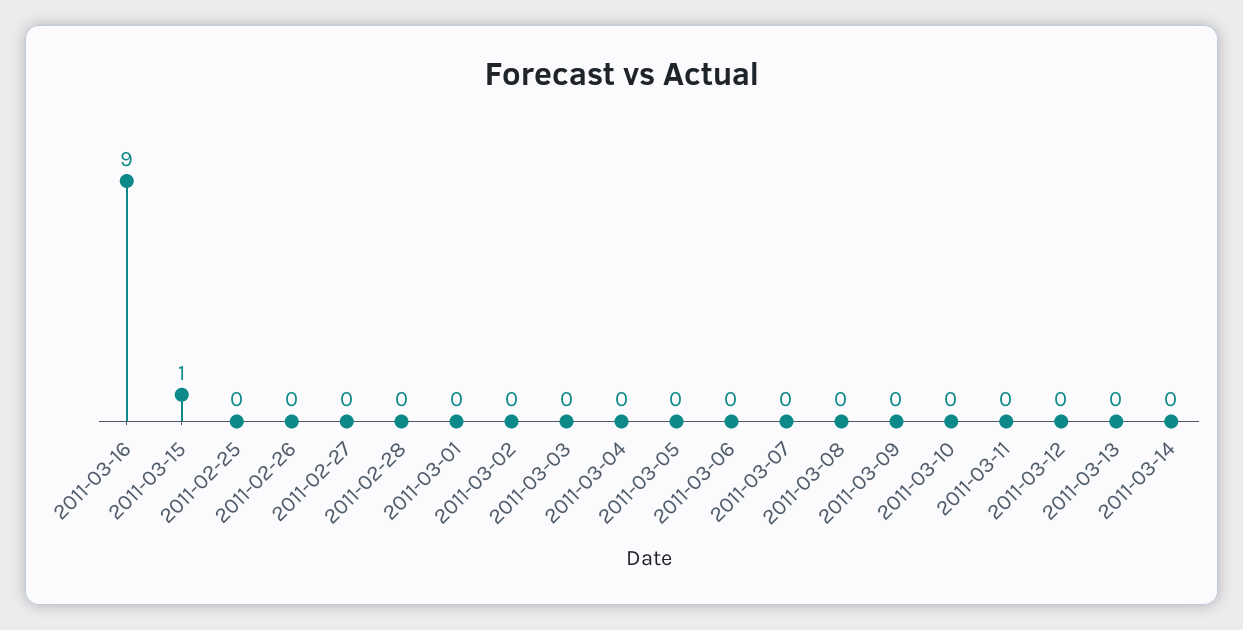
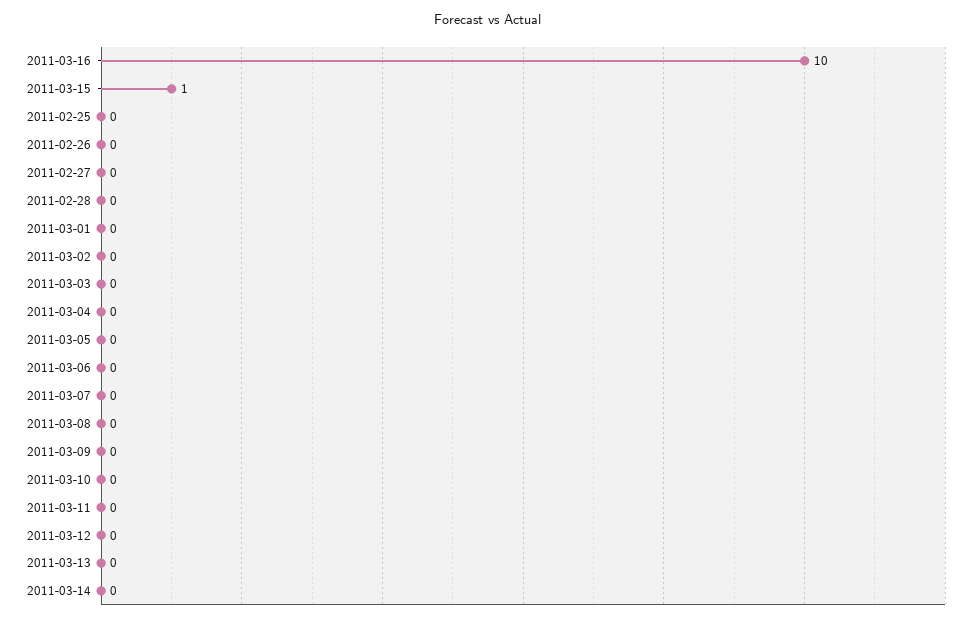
2011-03-16: 9 -> 10

